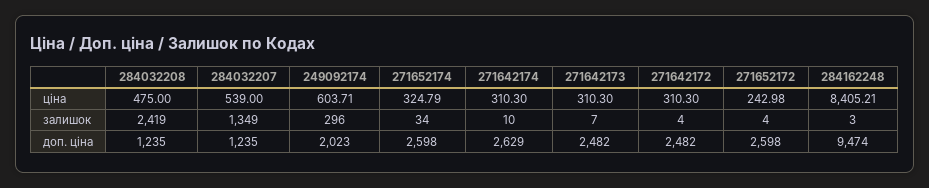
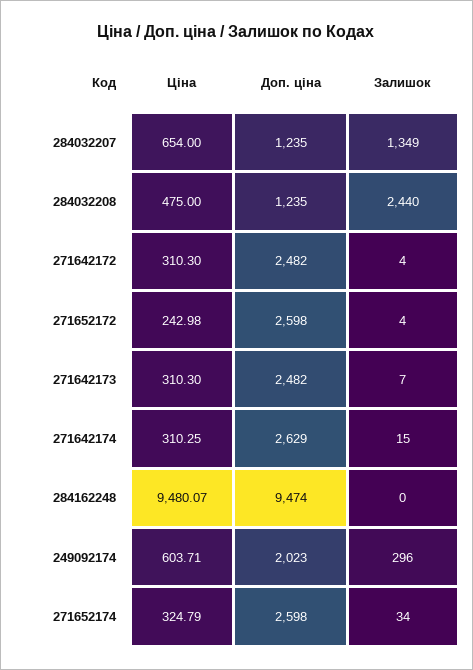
284032207, ціна: 539 -> 654
271642174, ціна: 310.3 -> 310.25
284162248, ціна: 8405.21 -> 9480.07
284032208, залишок: 2419 -> 2440
271642174, залишок: 10 -> 15
284162248, залишок: 3 -> 0

